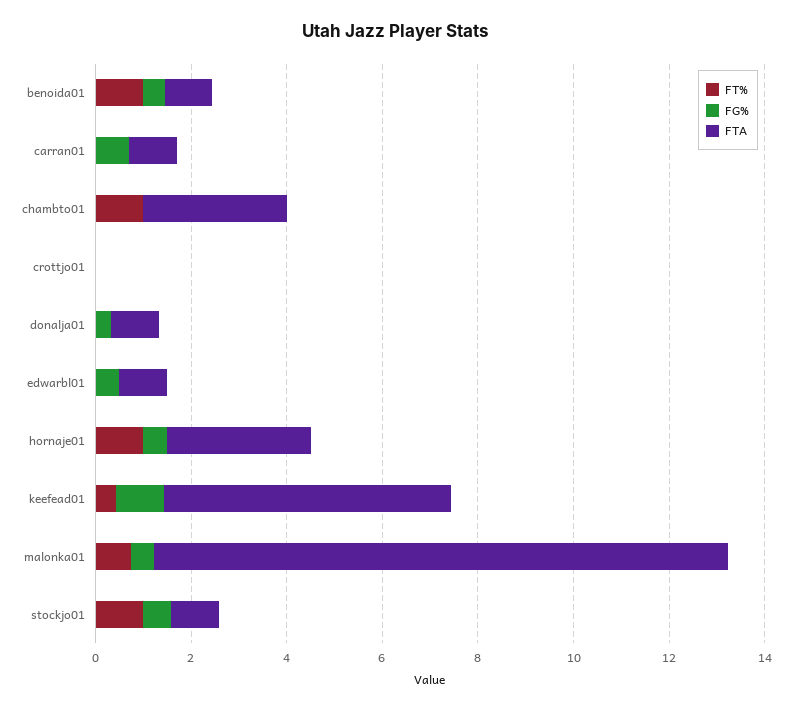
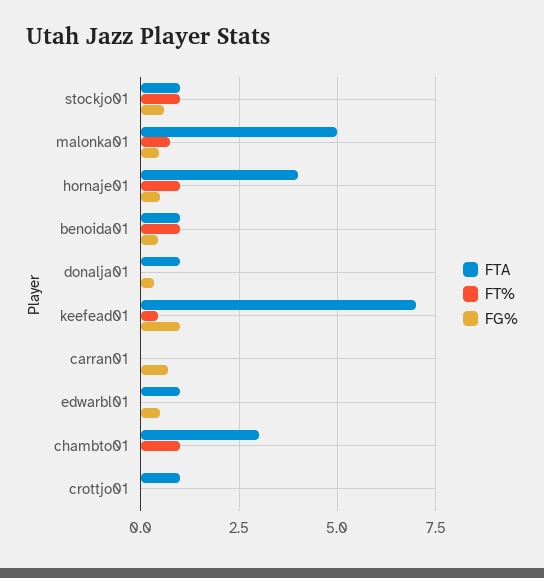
FTA, carran01: 1 -> 0
FTA, crottjo01: 0 -> 1
FTA, hornaje01: 3 -> 4
FTA, keefead01: 6 -> 7
FTA, malonka01: 12 -> 5

